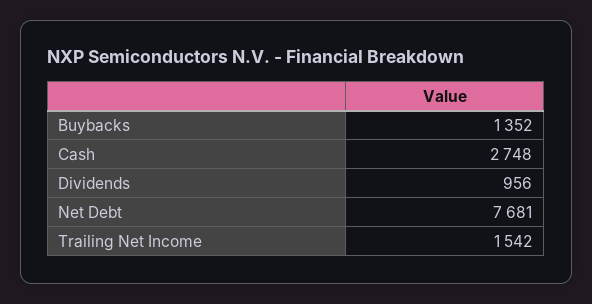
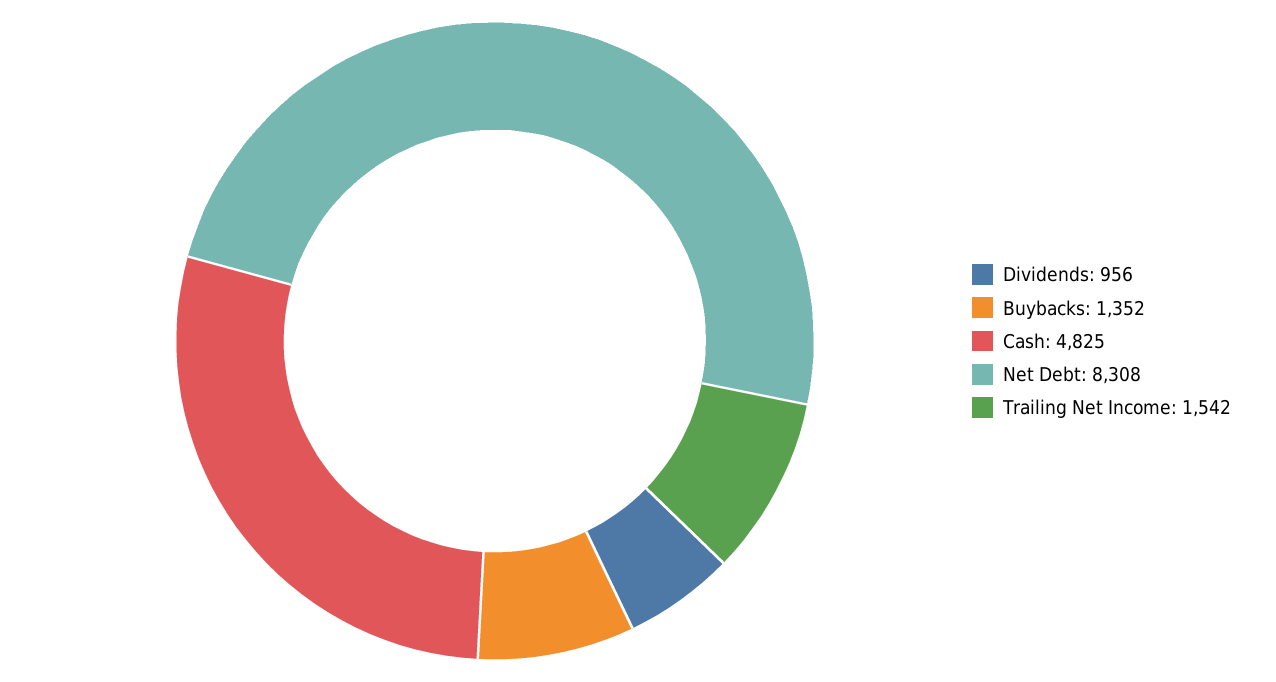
Cash: 2748 -> 4825
Net Debt: 7681 -> 8308

